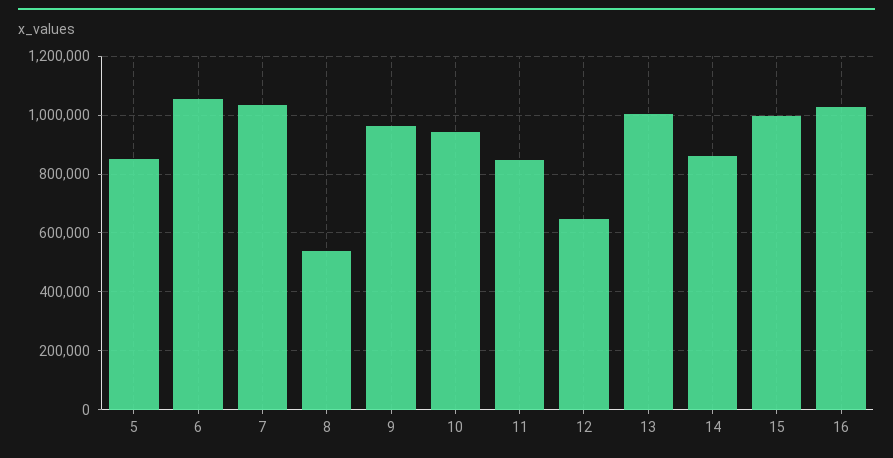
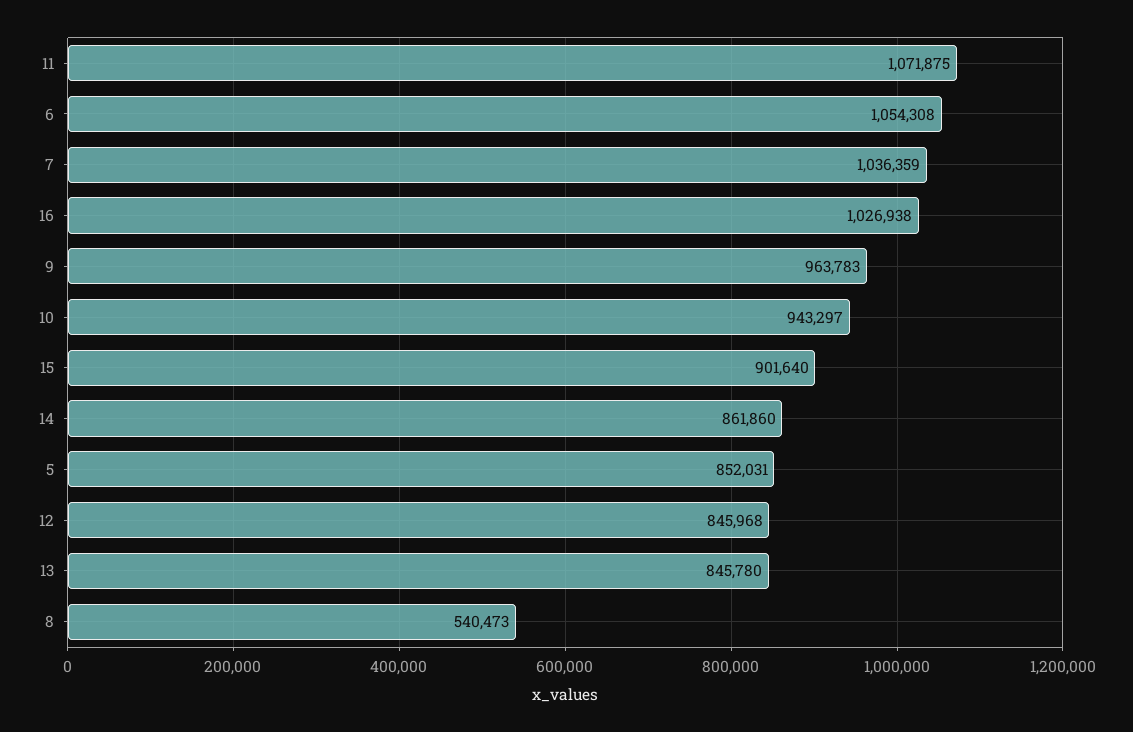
11: 850000 -> 1071875
12: 650000 -> 845968
13: 1000000 -> 845780
15: 1000000 -> 901640

